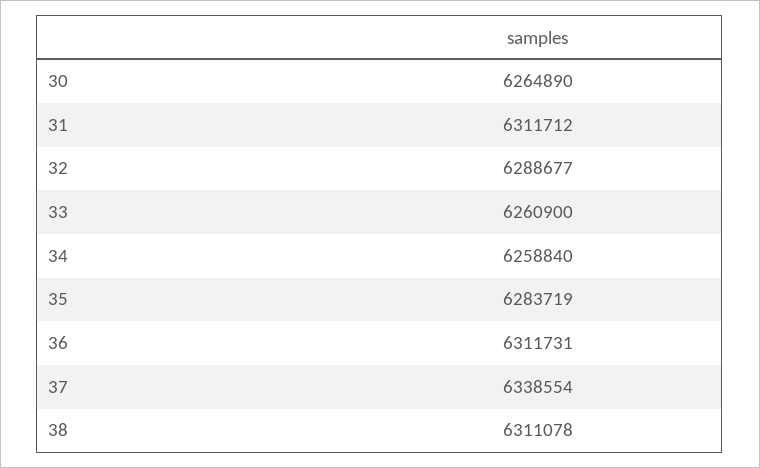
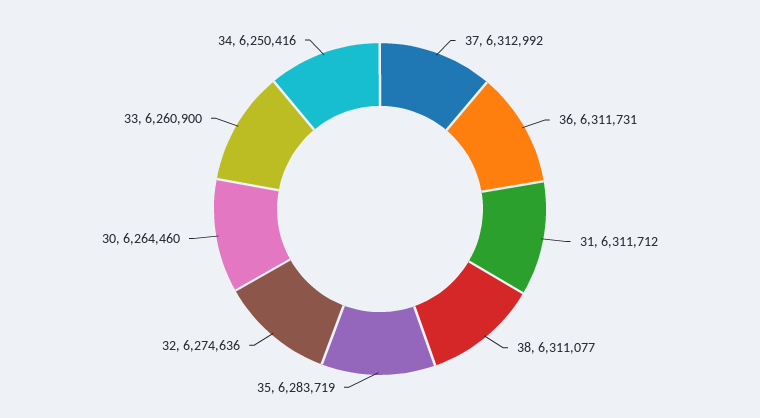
30: 6264890 -> 6264460
32: 6288677 -> 6274636
34: 6258840 -> 6250416
37: 6338554 -> 6312992
38: 6311078 -> 6311077

